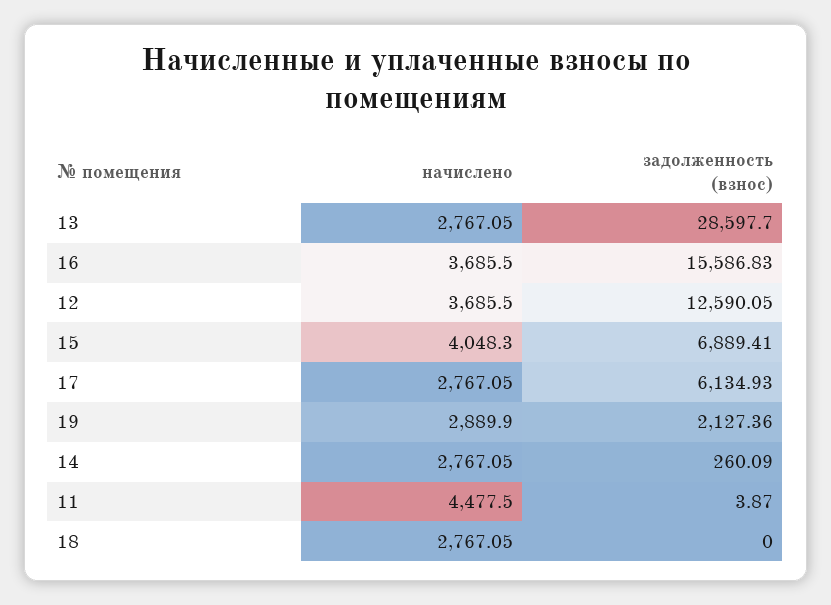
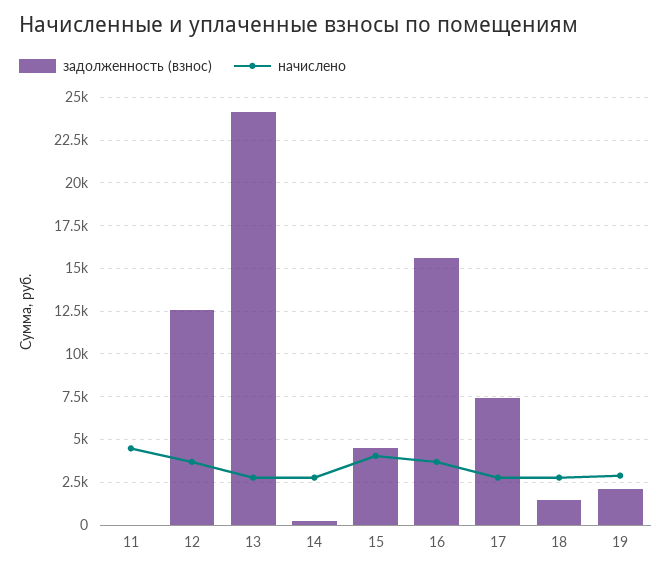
задолженность (взнос), 13: 28597.7 -> 24000
задолженность (взнос), 15: 6889.41 -> 4500
задолженность (взнос), 17: 6134.93 -> 7500
задолженность (взнос), 18: 0 -> 1500

